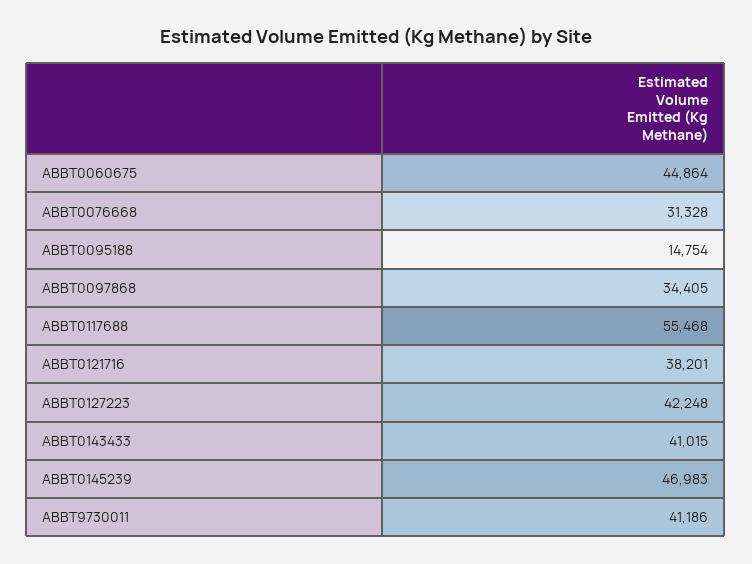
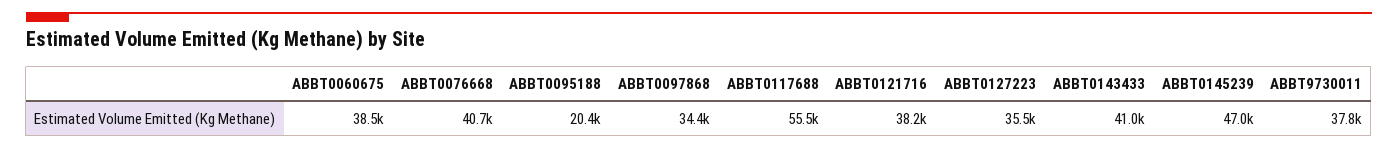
ABBT0060675: 44864 -> 38500
ABBT0076668: 31328 -> 40700
ABBT0095188: 14754 -> 20400
ABBT0127223: 42248 -> 35500
ABBT9730011: 41186 -> 37800

